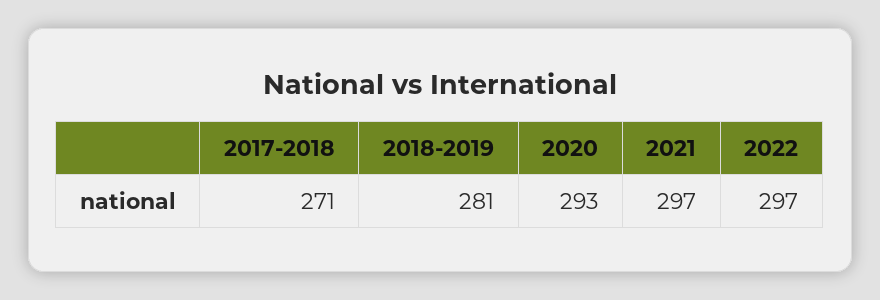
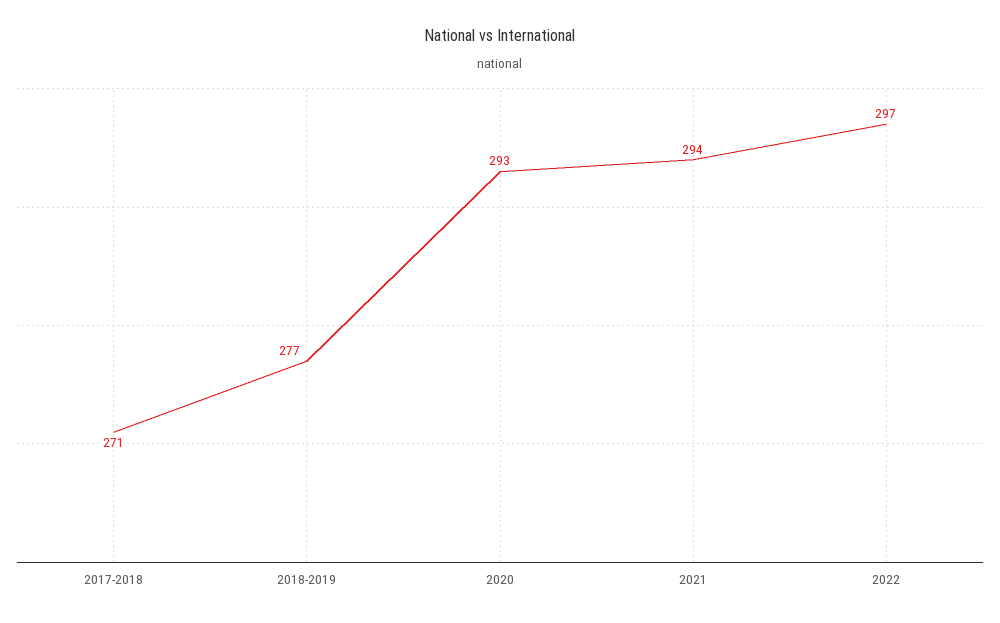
2018-2019: 281 -> 277
2021: 297 -> 294

